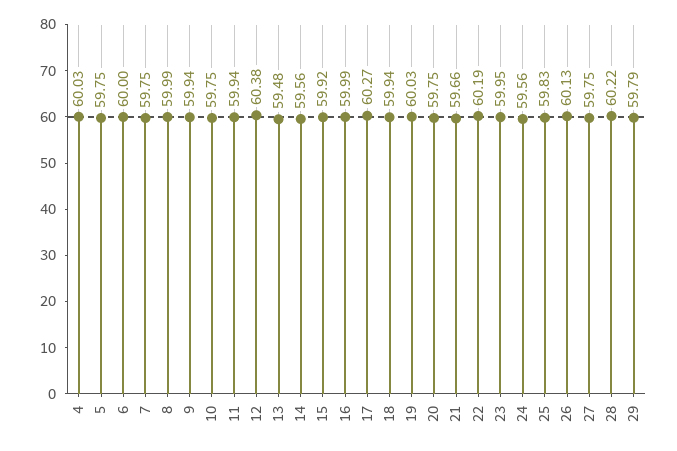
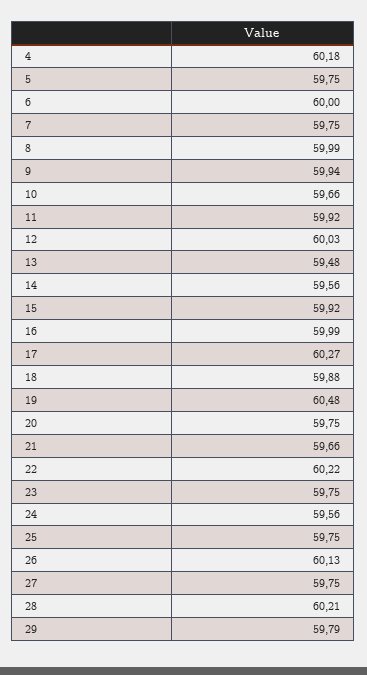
4: 60.03 -> 60.18
10: 59.75 -> 59.66
11: 59.94 -> 59.92
12: 60.38 -> 60.03
18: 59.94 -> 59.88
19: 60.03 -> 60.48
22: 60.19 -> 60.22
23: 59.95 -> 59.75
25: 59.83 -> 59.75
28: 60.22 -> 60.21

